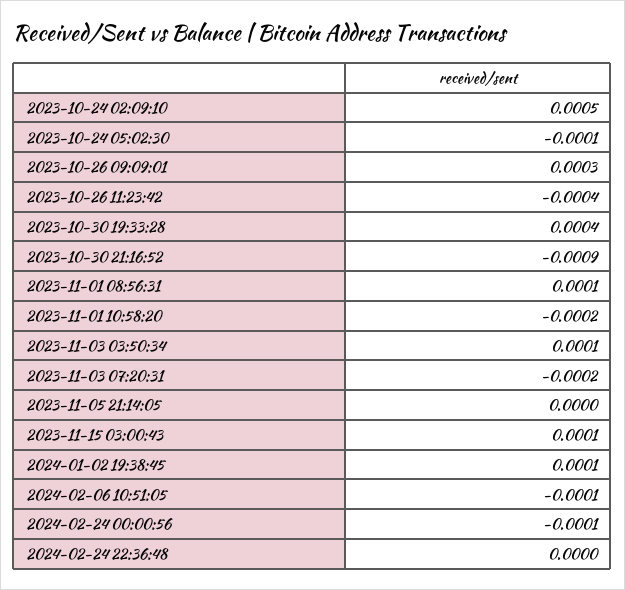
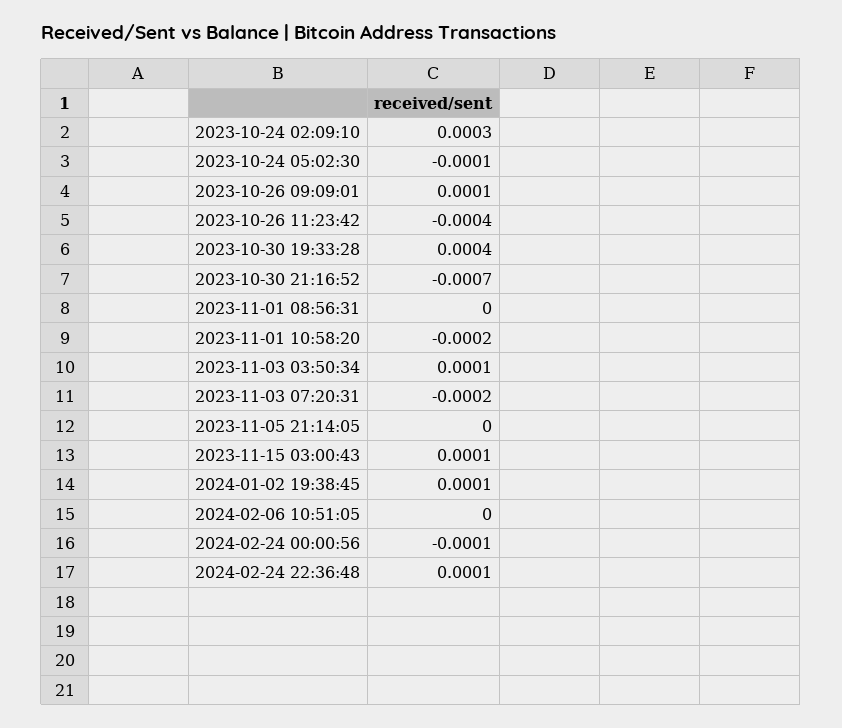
2023-10-24 02:09:10: 0.0005 -> 0.0003
2023-10-26 09:09:01: 0.0003 -> 0.0001
2023-10-30 21:16:52: -0.0009 -> -0.0007
2023-11-01 08:56:31: 0.0001 -> 0
2024-02-06 10:51:05: -0.0001 -> 0
2024-02-24 22:36:48: 0 -> 0.0001

